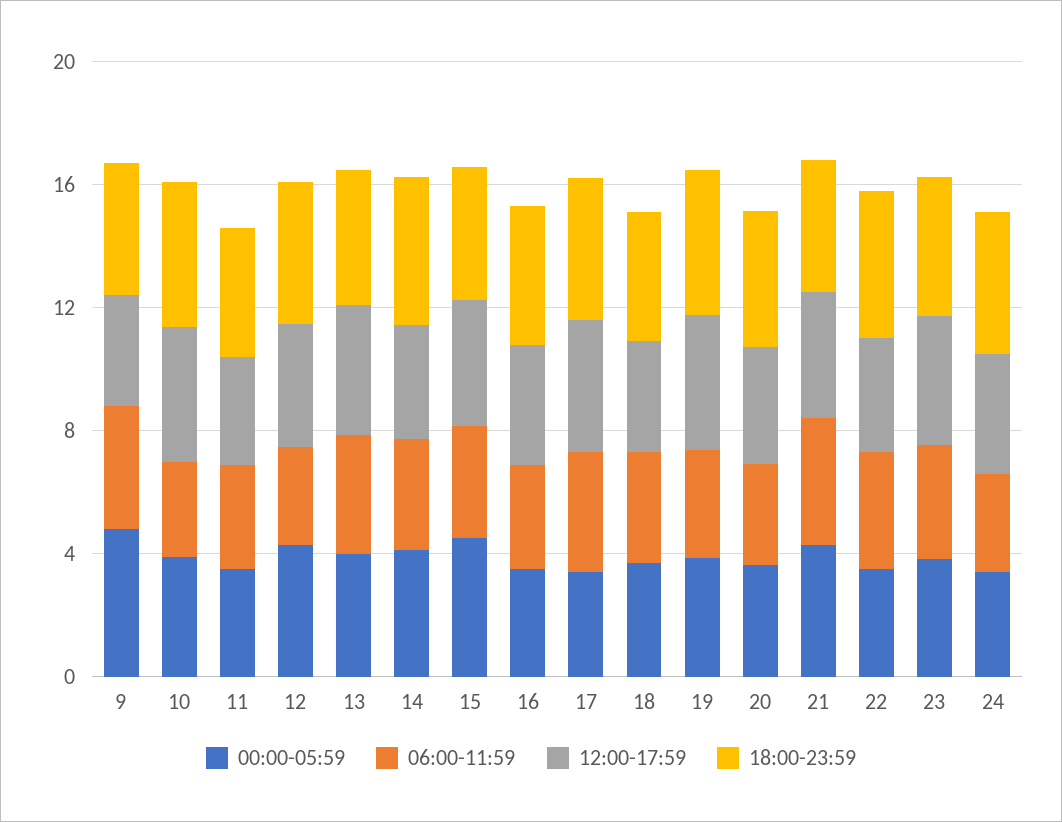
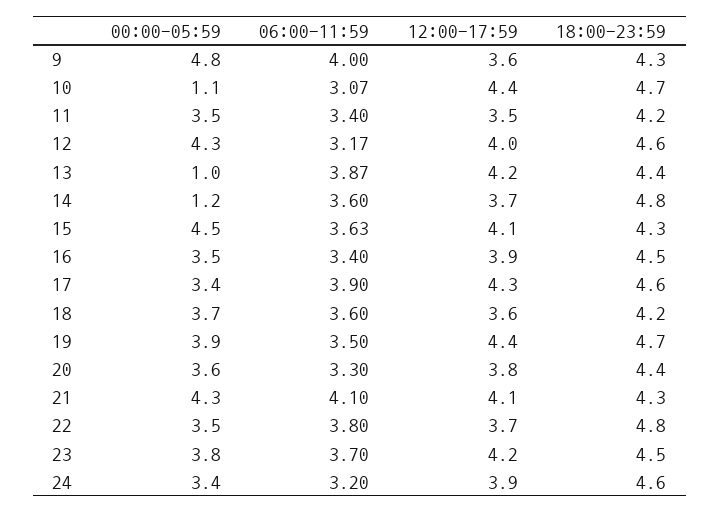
00:00-05:59, 10: 4 -> 1.1
00:00-05:59, 13: 4 -> 1
00:00-05:59, 14: 4 -> 1.2

